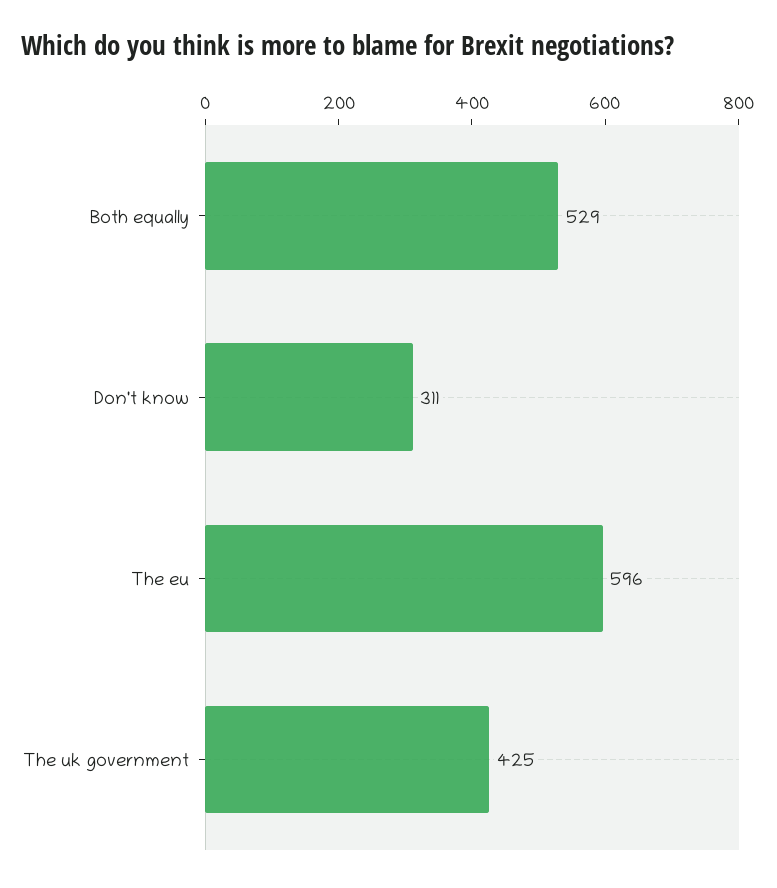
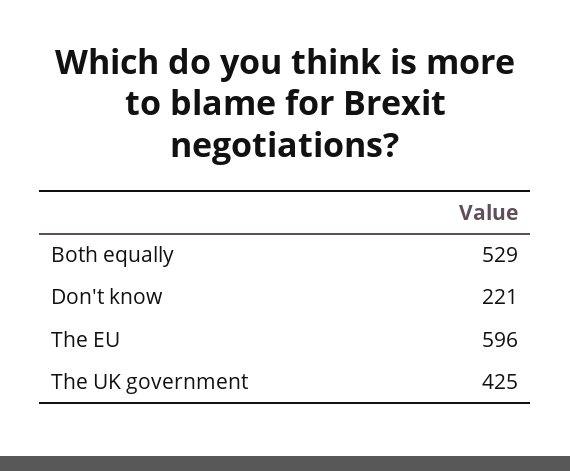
Don't know: 311 -> 221

